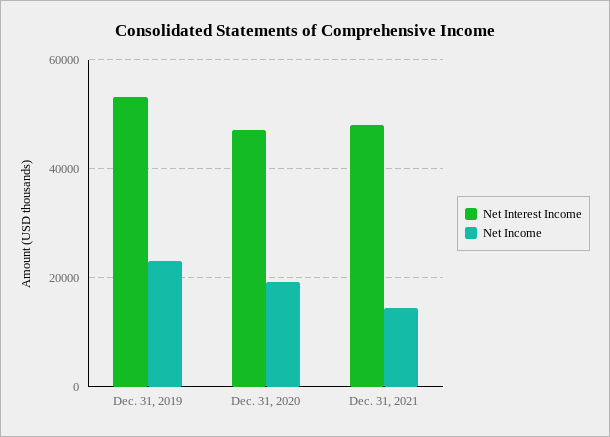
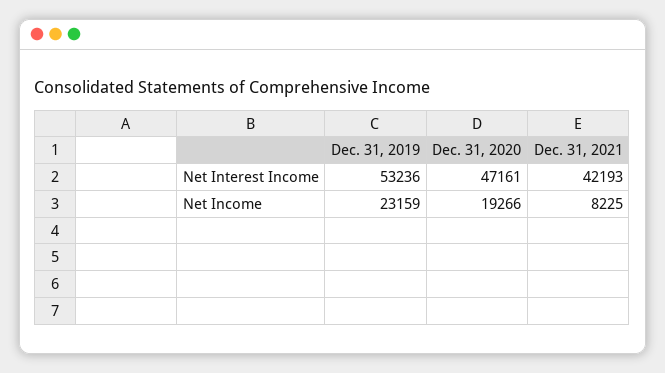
Net Interest Income, Dec. 31, 2021: 48000 -> 42193
Net Income, Dec. 31, 2021: 14000 -> 8225

